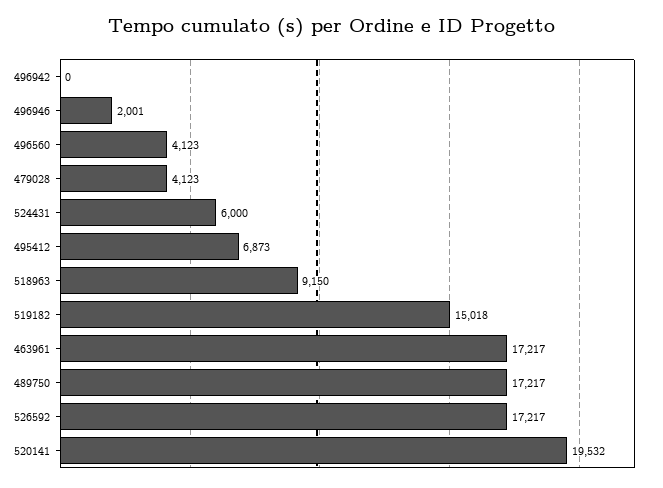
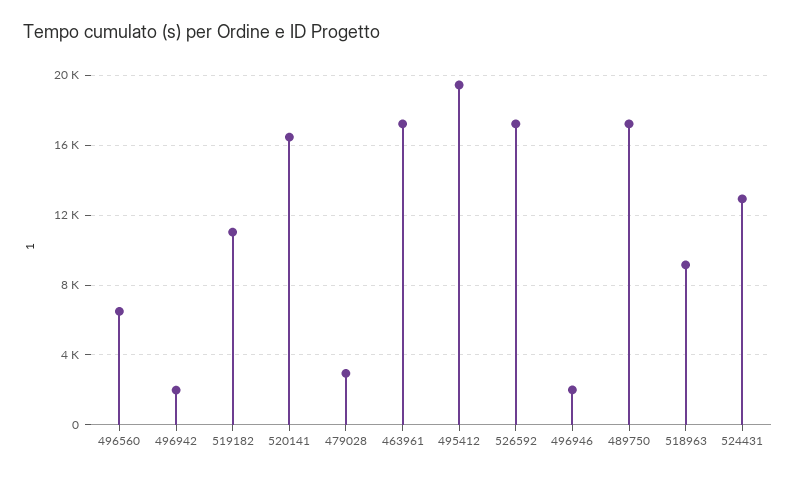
496942: 0 -> 2000
496560: 4123 -> 6500
479028: 4123 -> 3000
524431: 6000 -> 13000
495412: 6873 -> 19500
519182: 15018 -> 11000
520141: 19532 -> 16500

